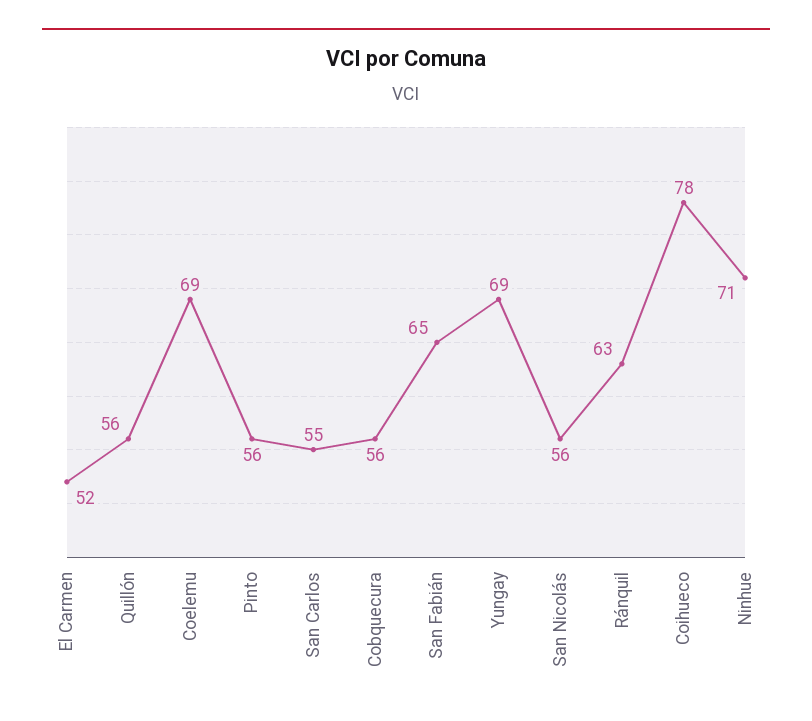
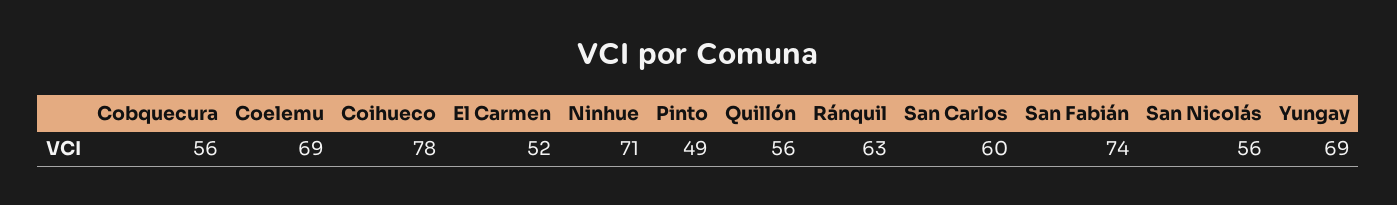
Pinto: 56 -> 49
San Carlos: 55 -> 60
San Fabián: 65 -> 74

